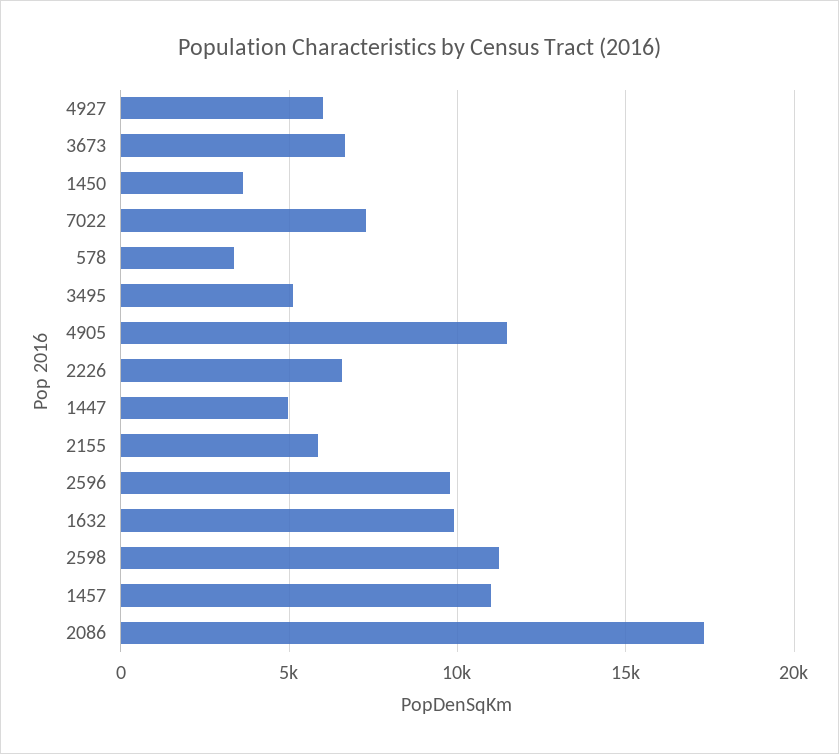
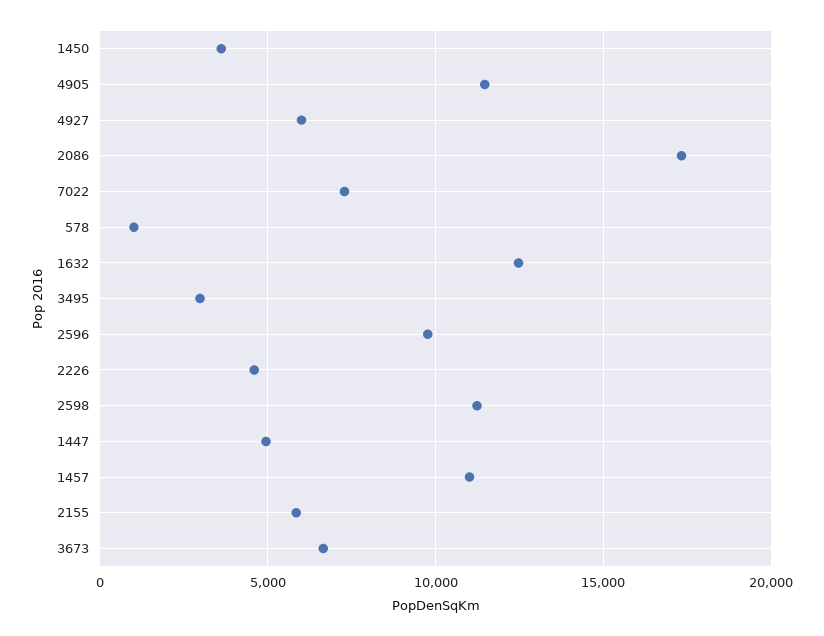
578: 3500 -> 1000
3495: 5000 -> 3000
2226: 6500 -> 4500
1632: 10000 -> 12500

